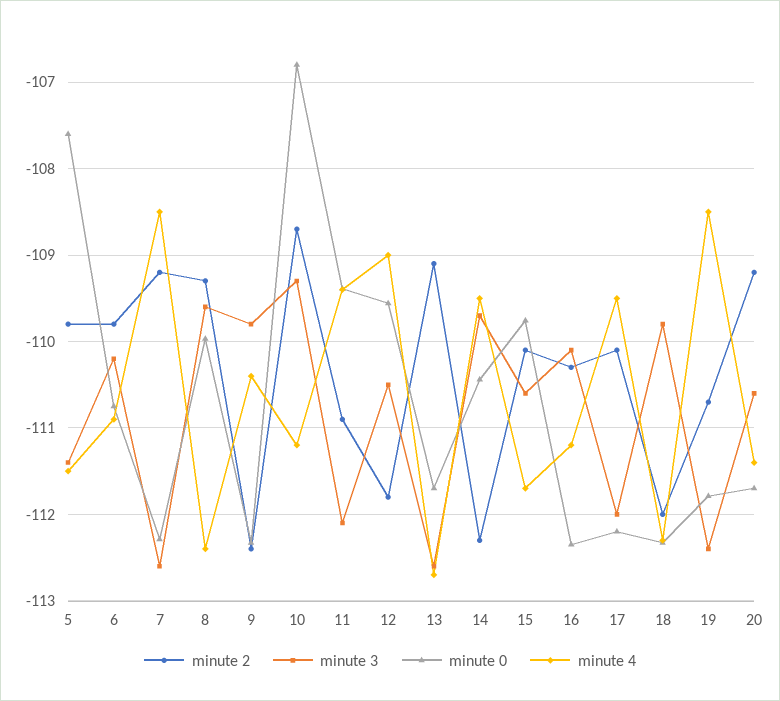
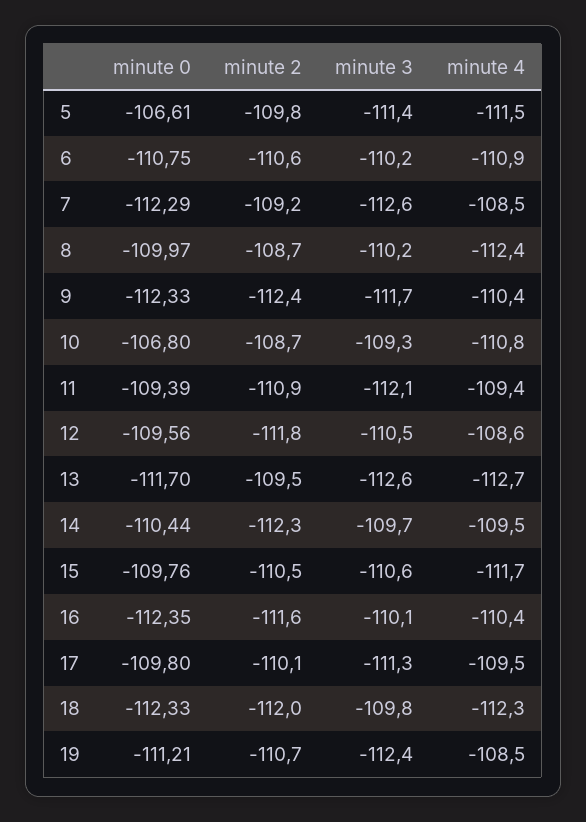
minute 0, 5: -107.6 -> -106.61
minute 2, 6: -109.8 -> -110.6
minute 2, 8: -109.3 -> -108.7
minute 3, 8: -109.6 -> -110.2
minute 3, 9: -109.8 -> -111.7
minute 4, 10: -111.2 -> -110.8
minute 4, 12: -109 -> -108.6
minute 2, 13: -109.1 -> -109.5
minute 2, 15: -110.1 -> -110.5
minute 2, 16: -110.3 -> -111.6
minute 4, 16: -111.2 -> -110.4
minute 3, 17: -112 -> -111.3
minute 0, 17: -112.2 -> -109.8
minute 0, 19: -111.8 -> -111.21
minute 2, 20: -109.2 -> none
minute 3, 20: -110.6 -> none
minute 0, 20: -111.7 -> none
minute 4, 20: -111.4 -> none

